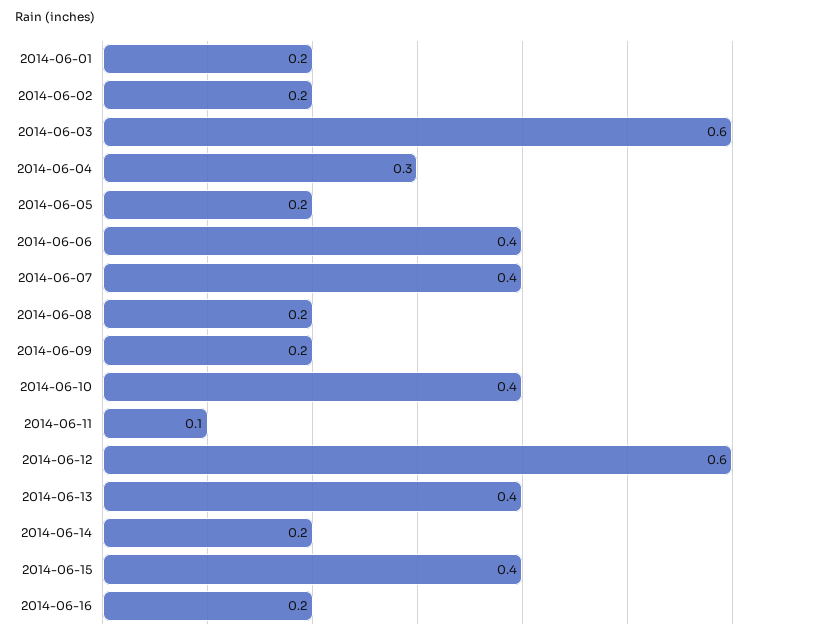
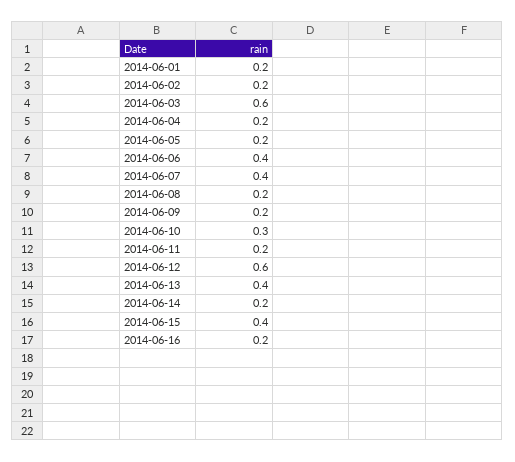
2014-06-04: 0.3 -> 0.2
2014-06-10: 0.4 -> 0.3
2014-06-11: 0.1 -> 0.2

